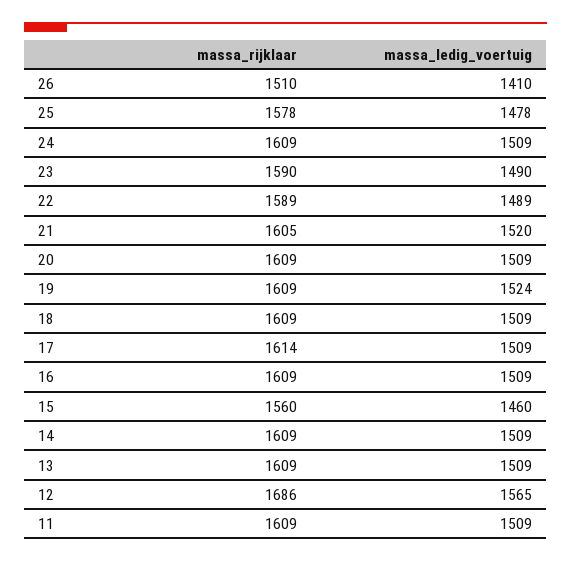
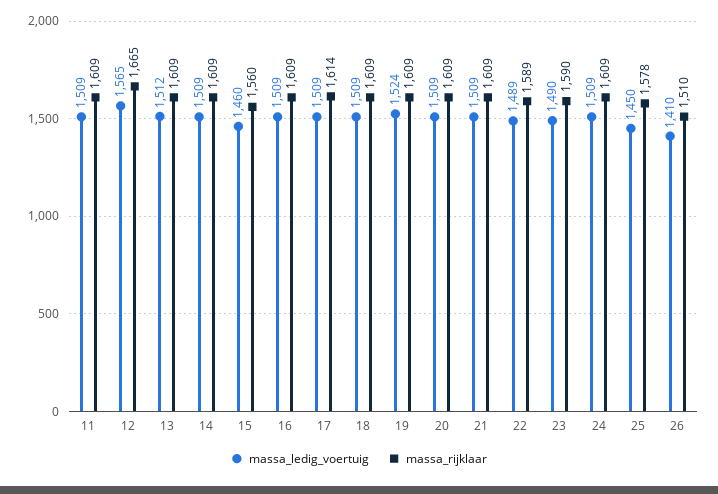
massa_ledig_voertuig, 25: 1478 -> 1450
massa_rijklaar, 21: 1605 -> 1609
massa_ledig_voertuig, 21: 1520 -> 1509
massa_ledig_voertuig, 13: 1509 -> 1512
massa_rijklaar, 12: 1686 -> 1665

